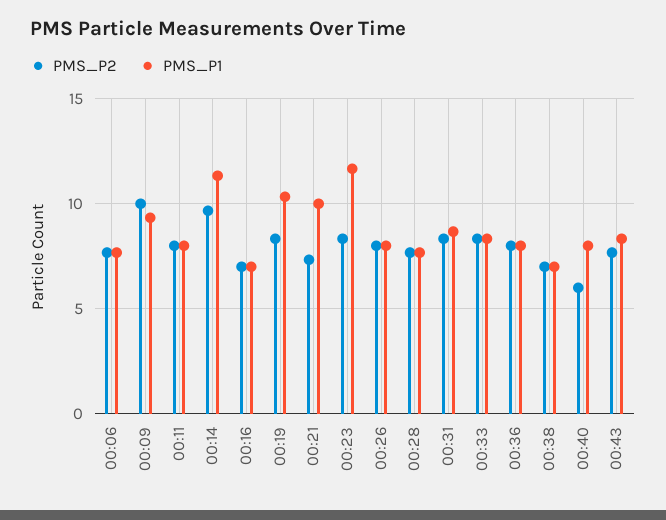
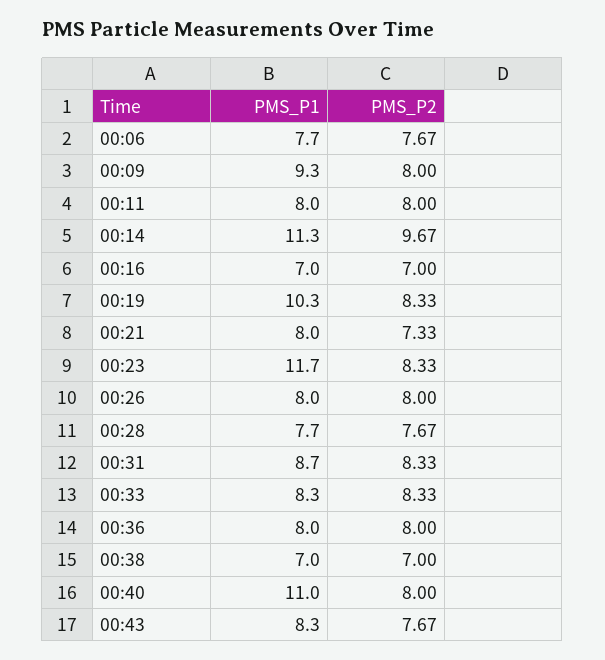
PMS_P2, 00:09: 10 -> 8
PMS_P1, 00:21: 10 -> 8
PMS_P2, 00:40: 6 -> 8
PMS_P1, 00:40: 8 -> 11

